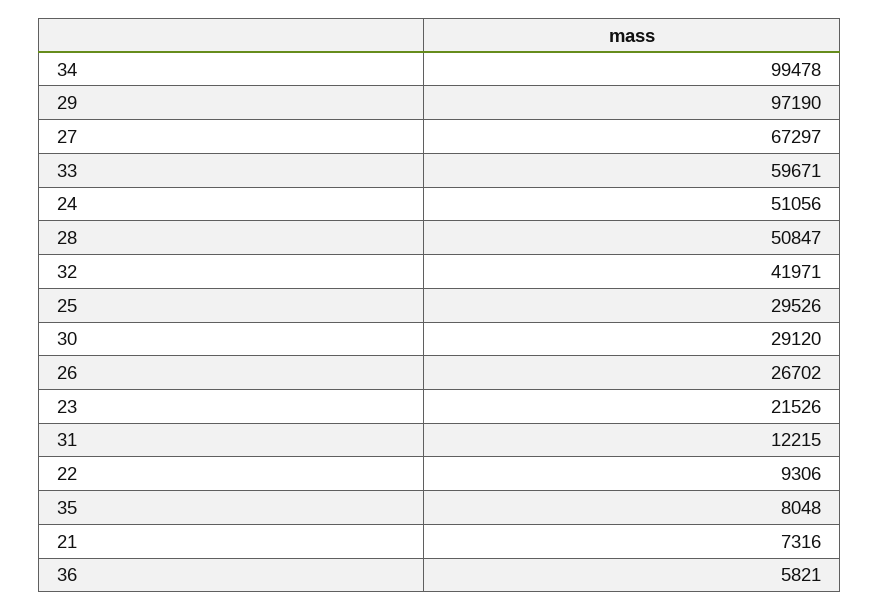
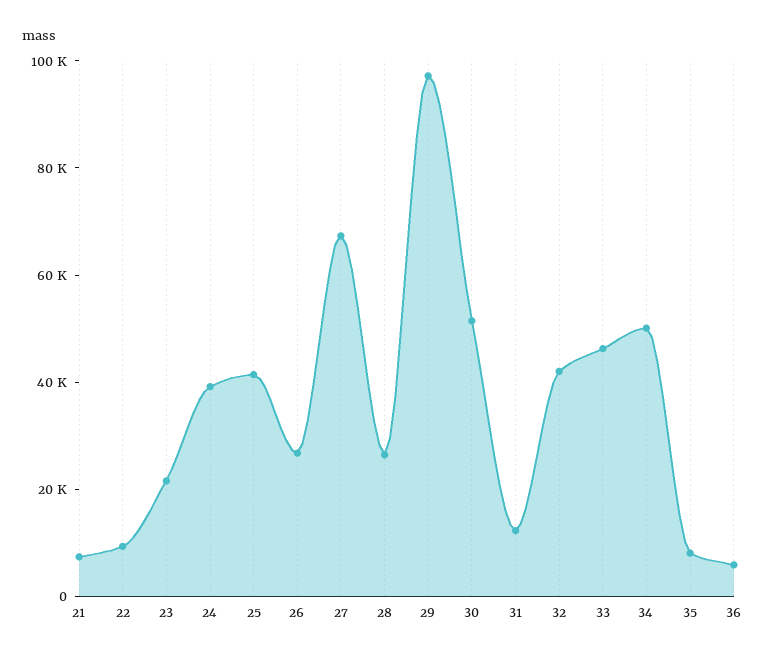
34: 99478 -> 50000
33: 59671 -> 45000
24: 51056 -> 40000
28: 50847 -> 25000
25: 29526 -> 40000
30: 29120 -> 50000

